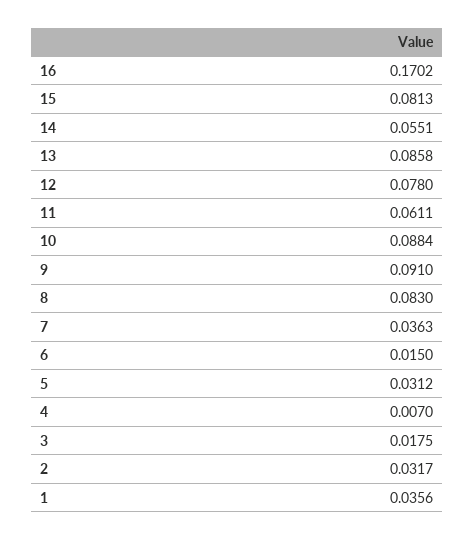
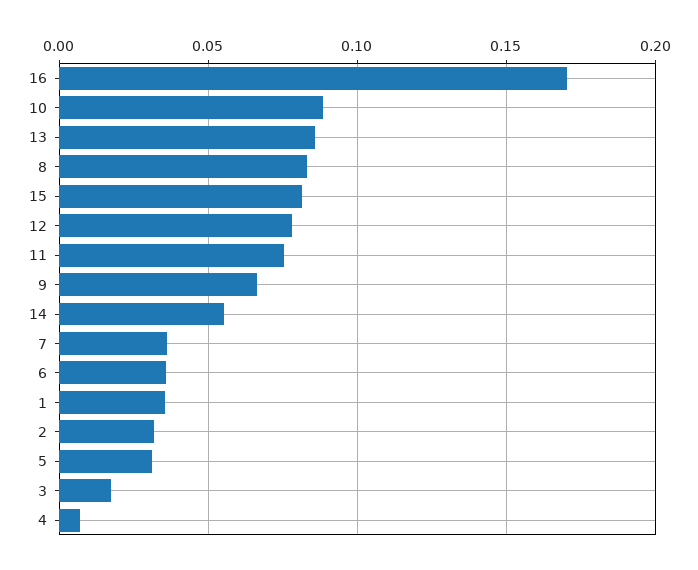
11: 0.0611 -> 0.075
9: 0.091 -> 0.065
6: 0.015 -> 0.035

